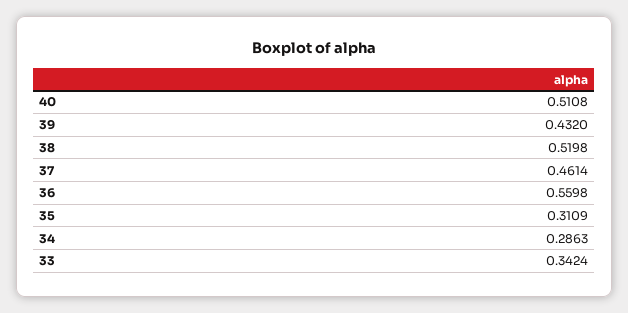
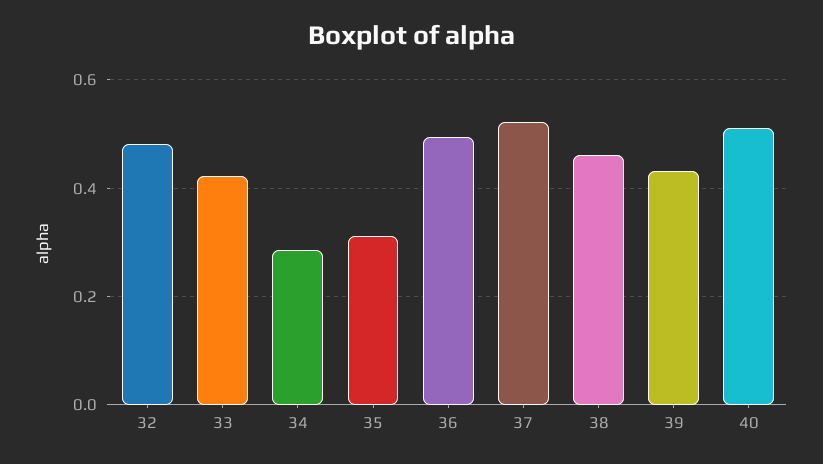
38: 0.5198 -> 0.46
37: 0.4614 -> 0.52
36: 0.5598 -> 0.5
33: 0.3424 -> 0.42
32: none -> 0.48

